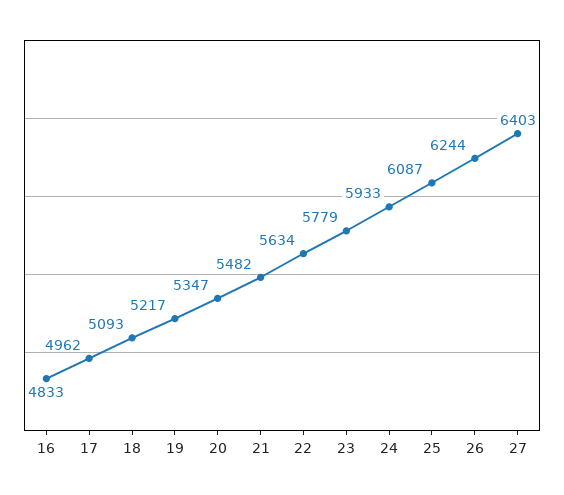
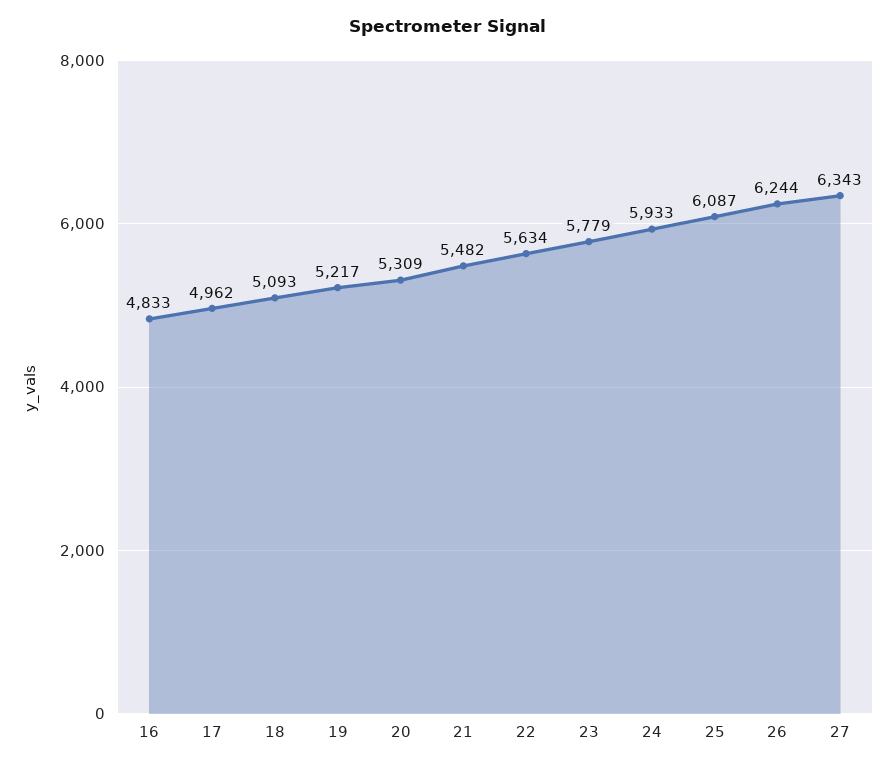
20: 5347 -> 5309
27: 6403 -> 6343

